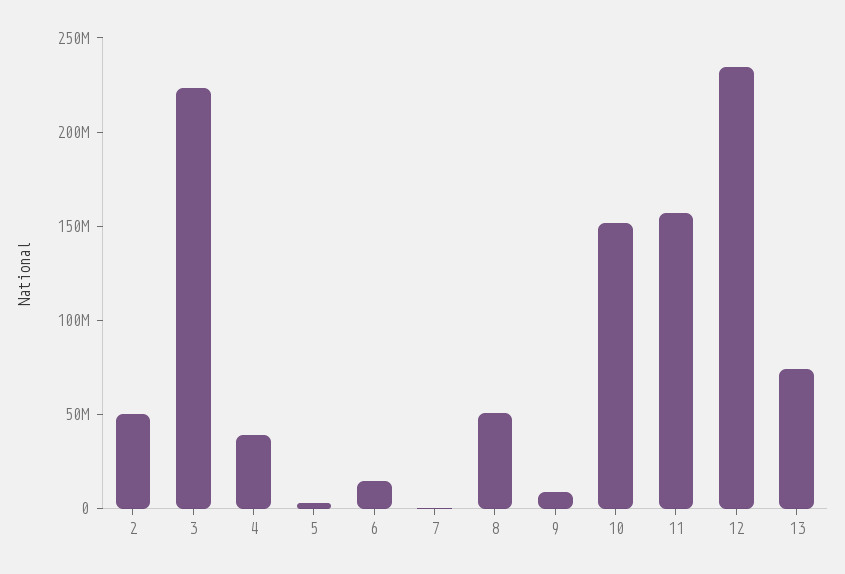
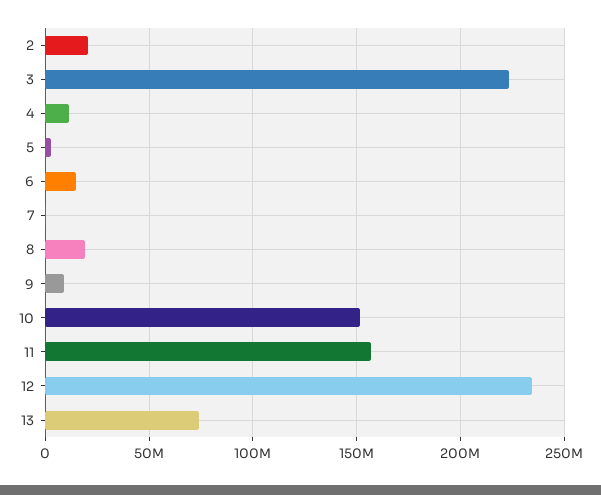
2: 50000000 -> 20000000
4: 40000000 -> 10000000
8: 50000000 -> 20000000

